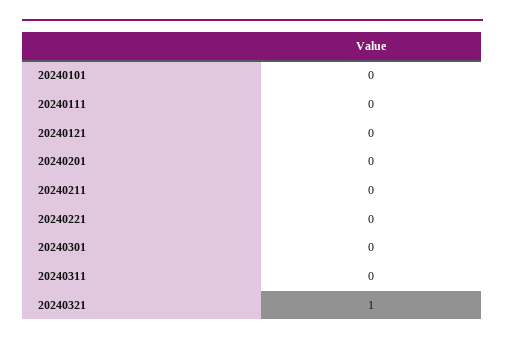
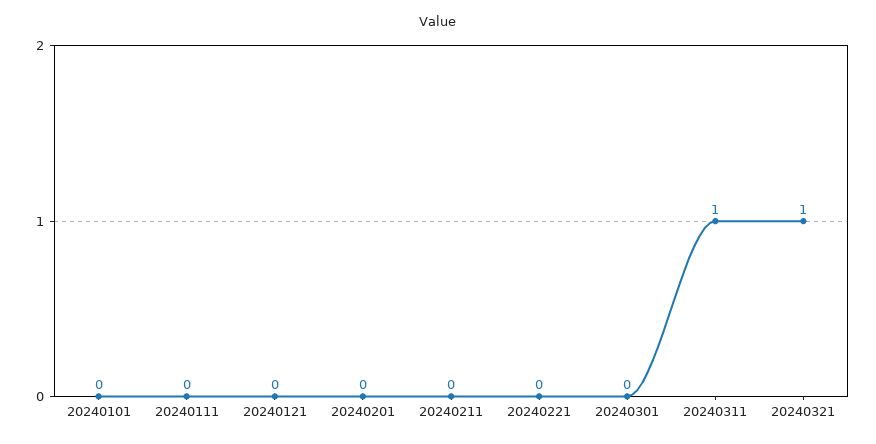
20240311: 0 -> 1

